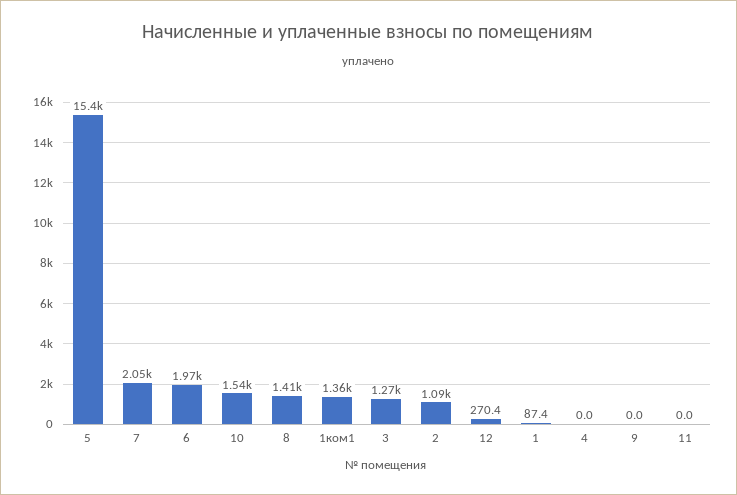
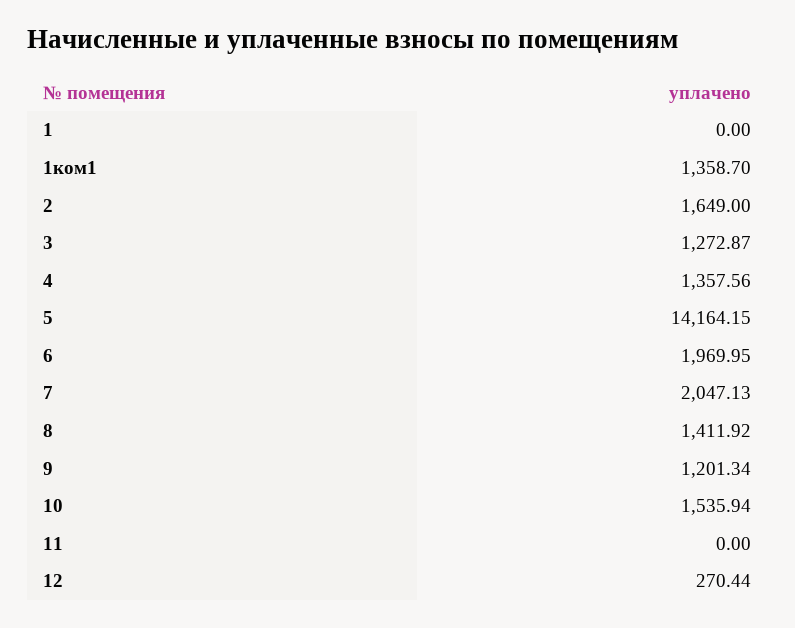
5: 15400 -> 14164.15
2: 1090 -> 1649
1: 87.4 -> 0
4: 0 -> 1357.56
9: 0 -> 1201.34

